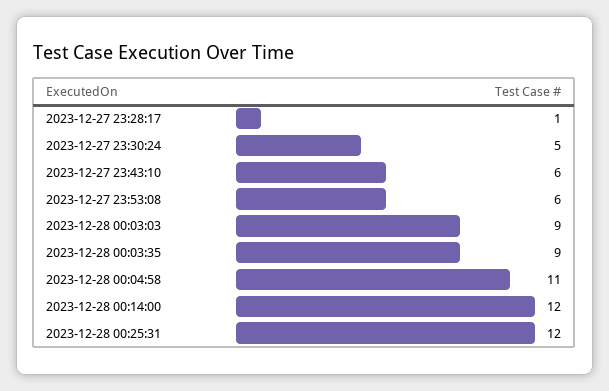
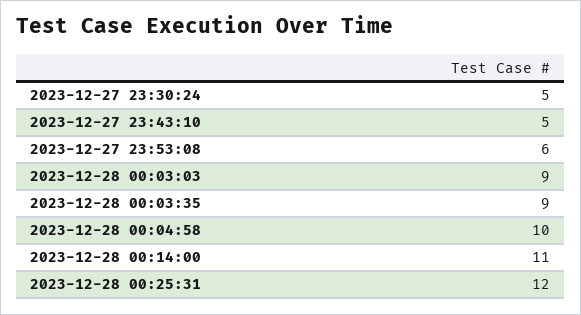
2023-12-27 23:28:17: 1 -> none
2023-12-27 23:43:10: 6 -> 5
2023-12-28 00:04:58: 11 -> 10
2023-12-28 00:14:00: 12 -> 11

